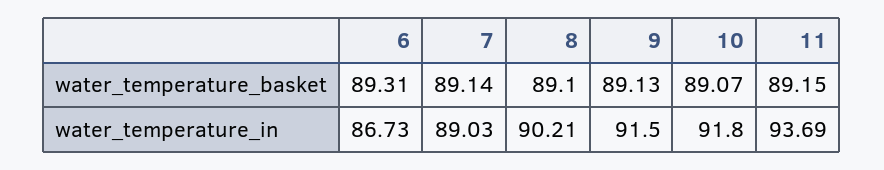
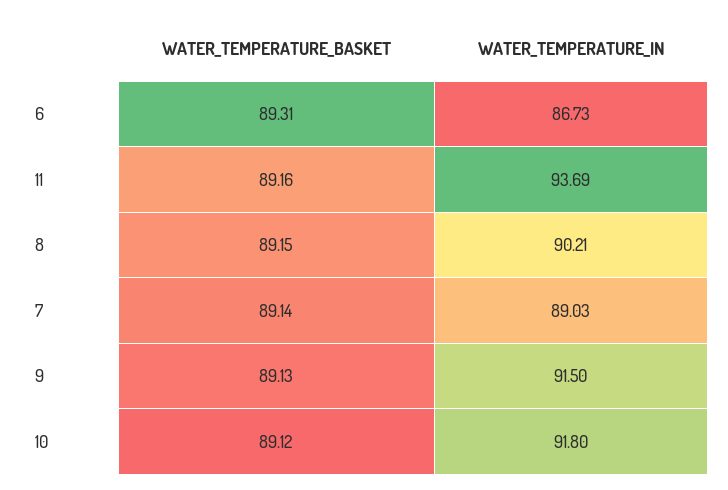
8, water_temperature_basket: 89.1 -> 89.15
10, water_temperature_basket: 89.07 -> 89.12
11, water_temperature_basket: 89.15 -> 89.16

